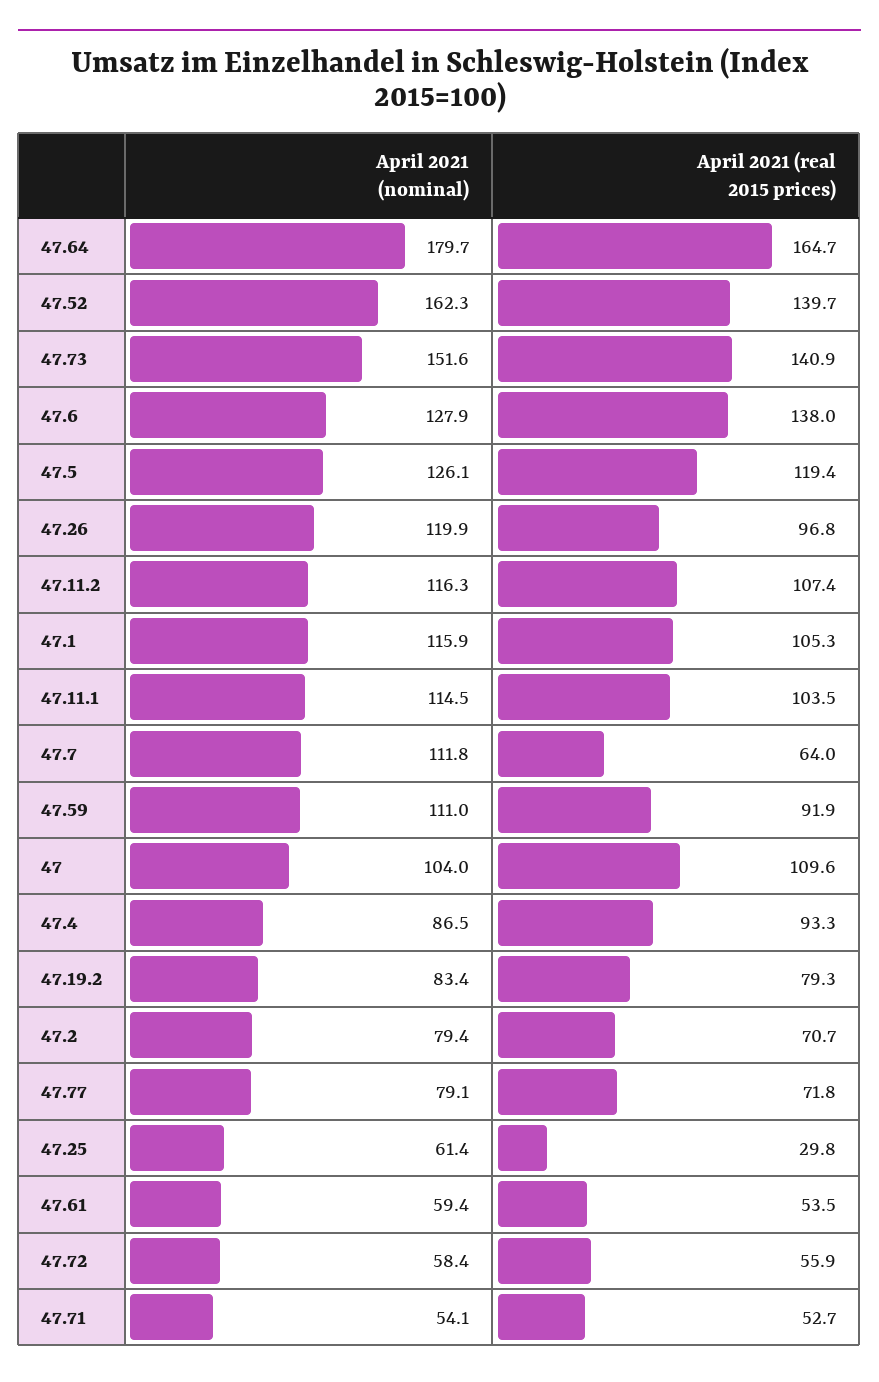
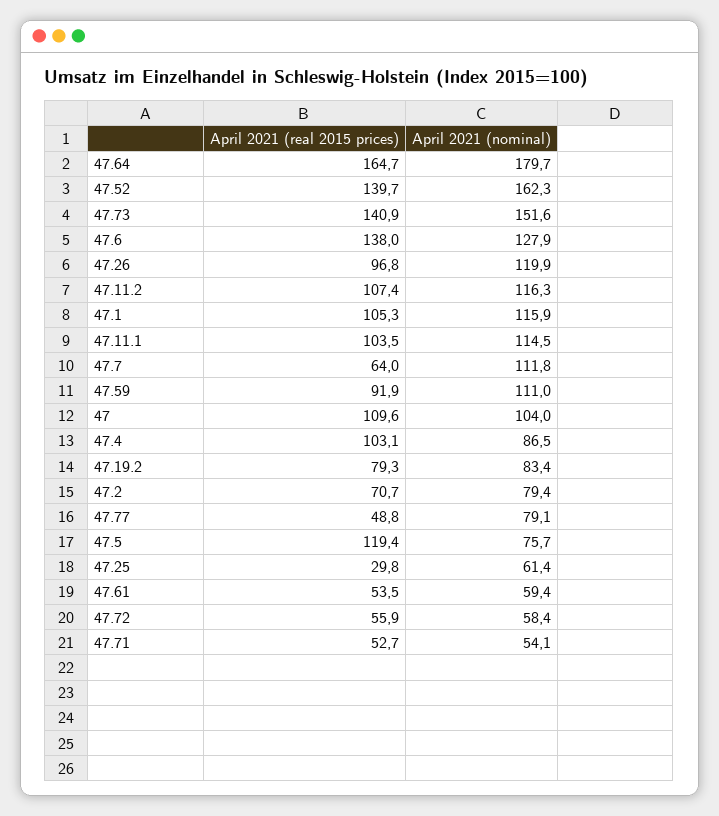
April 2021 (nominal), 47.5: 126.1 -> 75.7
April 2021 (real 2015 prices), 47.4: 93.3 -> 103.1
April 2021 (real 2015 prices), 47.77: 71.8 -> 48.8

